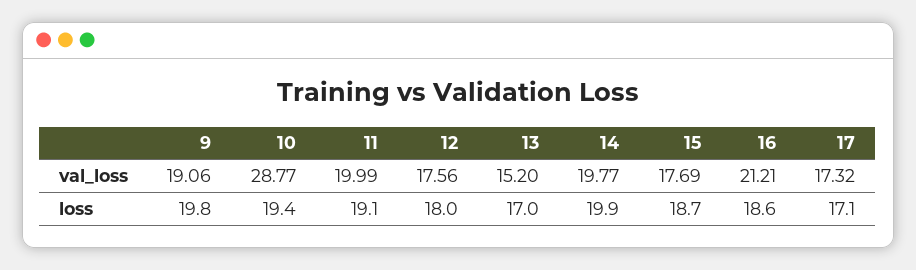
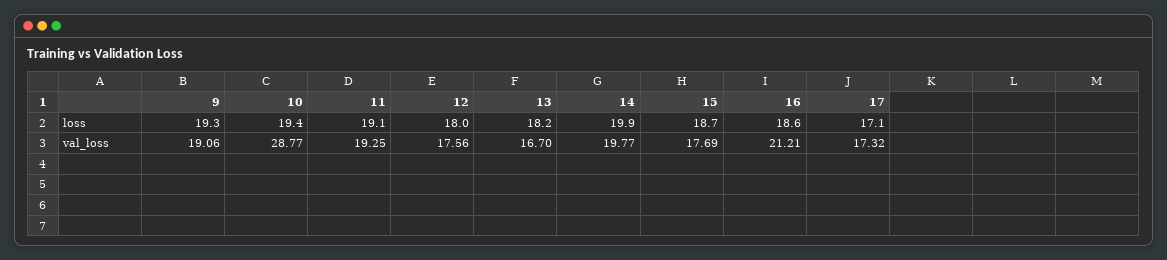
11, val_loss: 19.99 -> 19.25
13, val_loss: 15.2 -> 16.7
9, loss: 19.8 -> 19.3
13, loss: 17 -> 18.2

